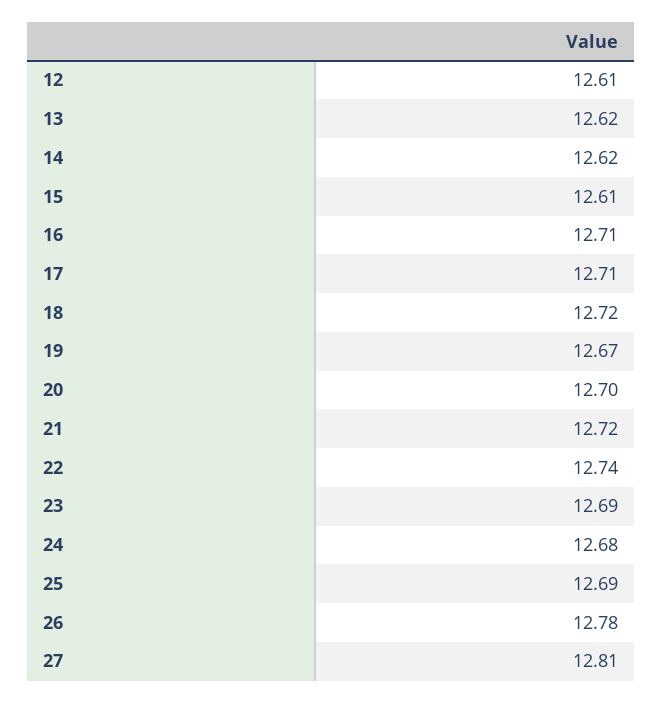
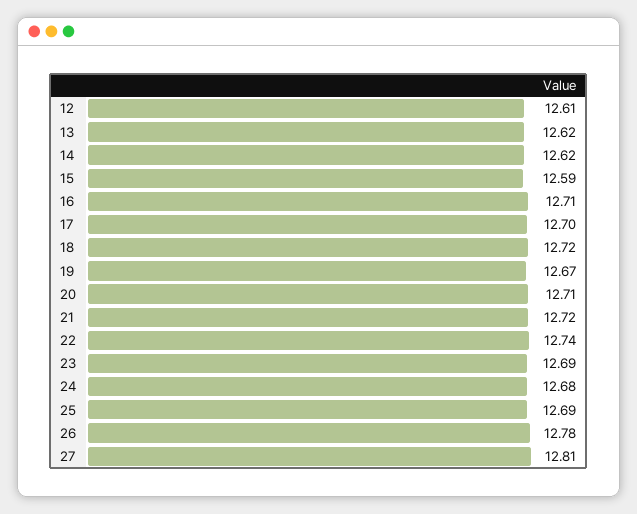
15: 12.61 -> 12.59
17: 12.71 -> 12.7
20: 12.7 -> 12.71

